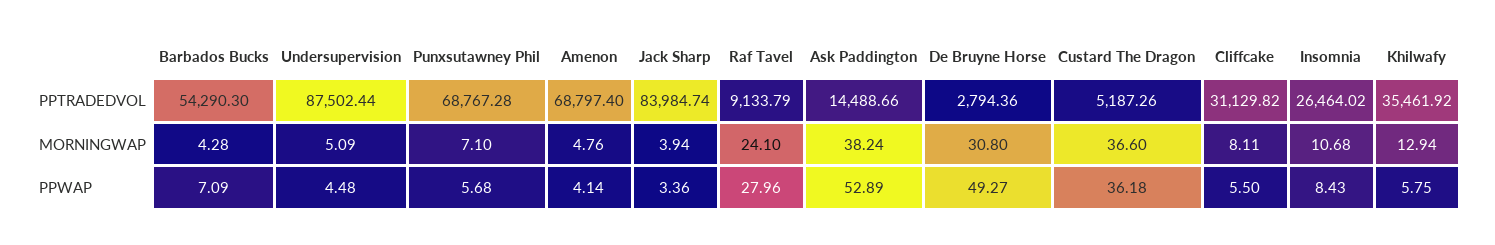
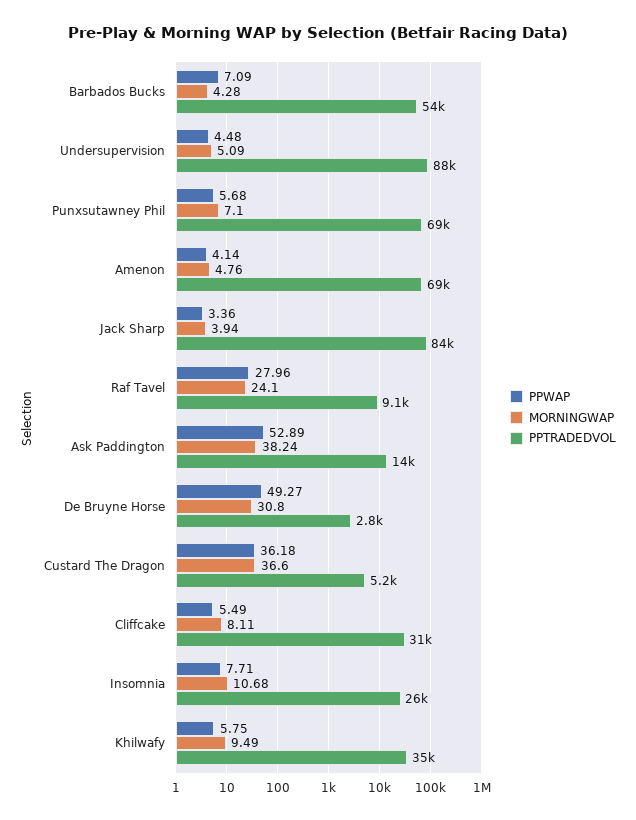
MORNINGWAP, Khilwafy: 12.94 -> 9.49
PPWAP, Cliffcake: 5.5 -> 5.49
PPWAP, Insomnia: 8.43 -> 7.71

